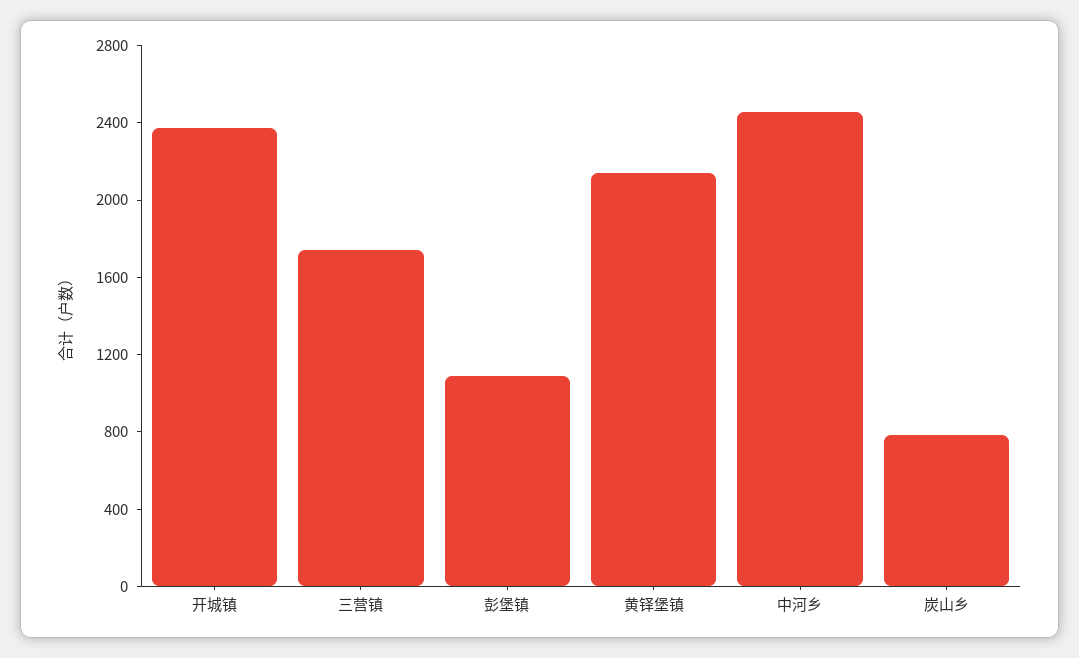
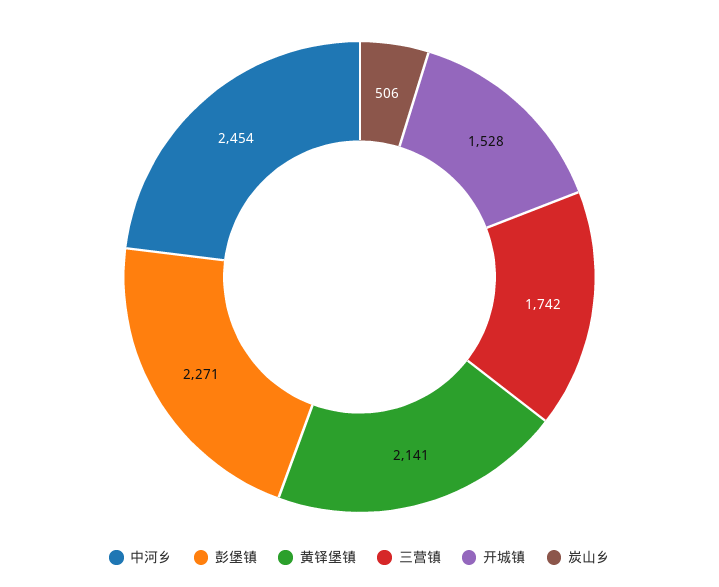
开城镇: 2400 -> 1528
彭堡镇: 1100 -> 2271
炭山乡: 800 -> 506

